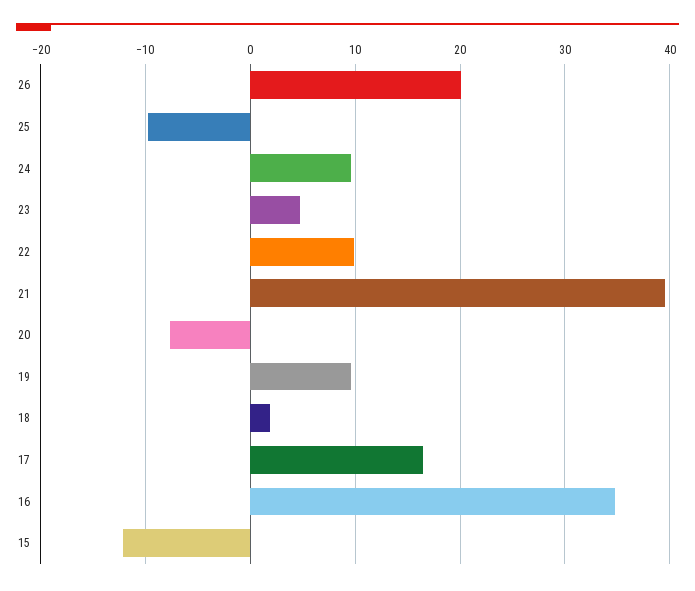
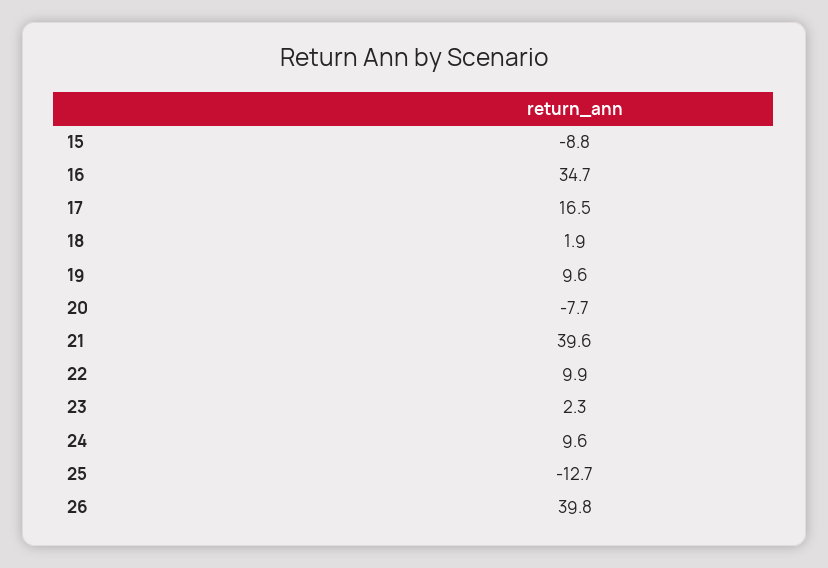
26: 20 -> 39.8
25: -10 -> -12.7
23: 5 -> 2.3
15: -12 -> -8.8

